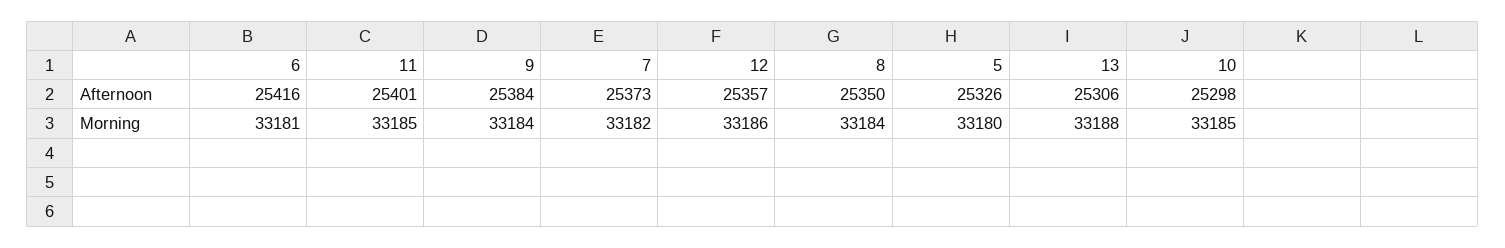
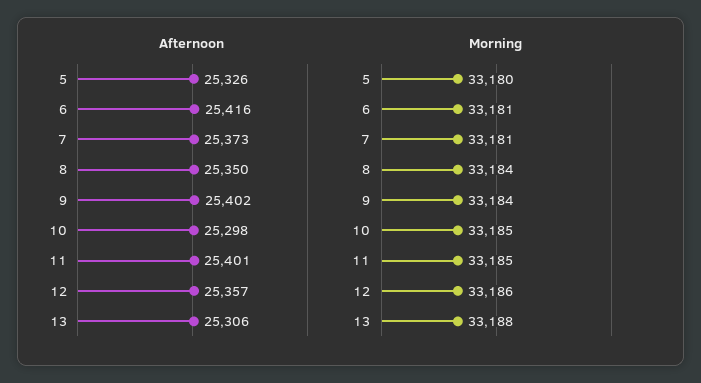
Afternoon, 9: 25384 -> 25402
Morning, 7: 33182 -> 33181

